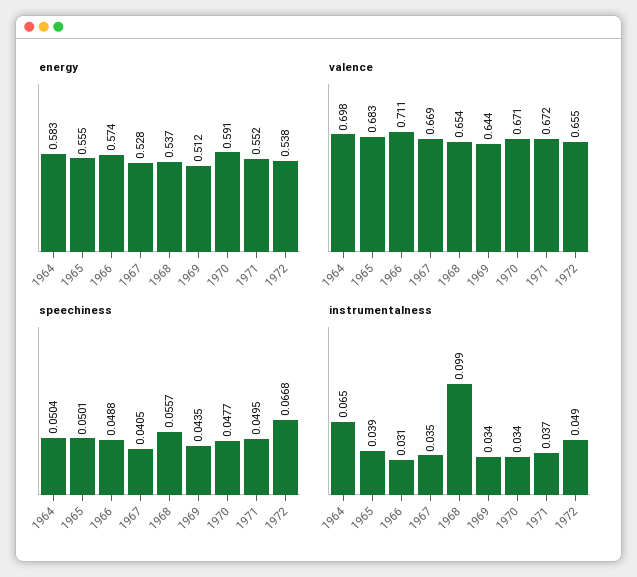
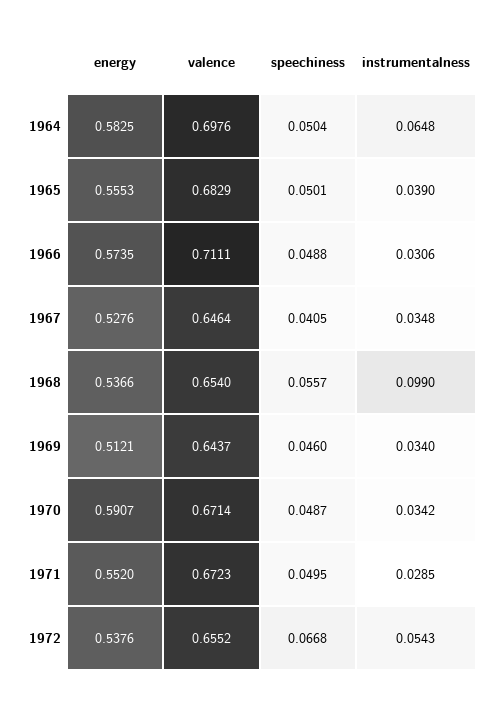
valence, 1967: 0.669 -> 0.6464
speechiness, 1969: 0.0435 -> 0.046
speechiness, 1970: 0.0477 -> 0.0487
instrumentalness, 1971: 0.037 -> 0.0285
instrumentalness, 1972: 0.049 -> 0.0543

